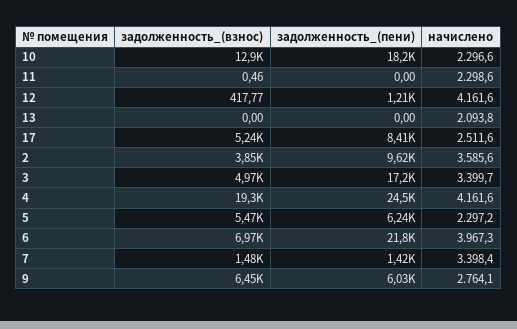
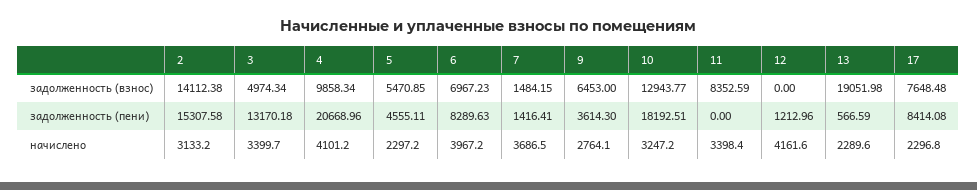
начислено, 10: 2296.6 -> 3247.2
задолженность_(взнос), 11: 0.46 -> 8352.59
начислено, 11: 2298.6 -> 3398.4
задолженность_(взнос), 12: 417.77 -> 0
задолженность_(взнос), 13: 0 -> 19051.98
задолженность_(пени), 13: 0 -> 566.59
начислено, 13: 2093.8 -> 2289.6
задолженность_(взнос), 17: 5240 -> 7648.48
начислено, 17: 2511.6 -> 2296.8
задолженность_(взнос), 2: 3850 -> 14112.38
задолженность_(пени), 2: 9620 -> 15307.58
начислено, 2: 3585.6 -> 3133.2
задолженность_(пени), 3: 17200 -> 13170.18
задолженность_(взнос), 4: 19300 -> 9858.34
задолженность_(пени), 4: 24500 -> 20668.96
начислено, 4: 4161.6 -> 4101.2
задолженность_(пени), 5: 6240 -> 4555.11
задолженность_(пени), 6: 21800 -> 8289.63
начислено, 6: 3967.3 -> 3967.2
начислено, 7: 3398.4 -> 3686.5
задолженность_(пени), 9: 6030 -> 3614.3

